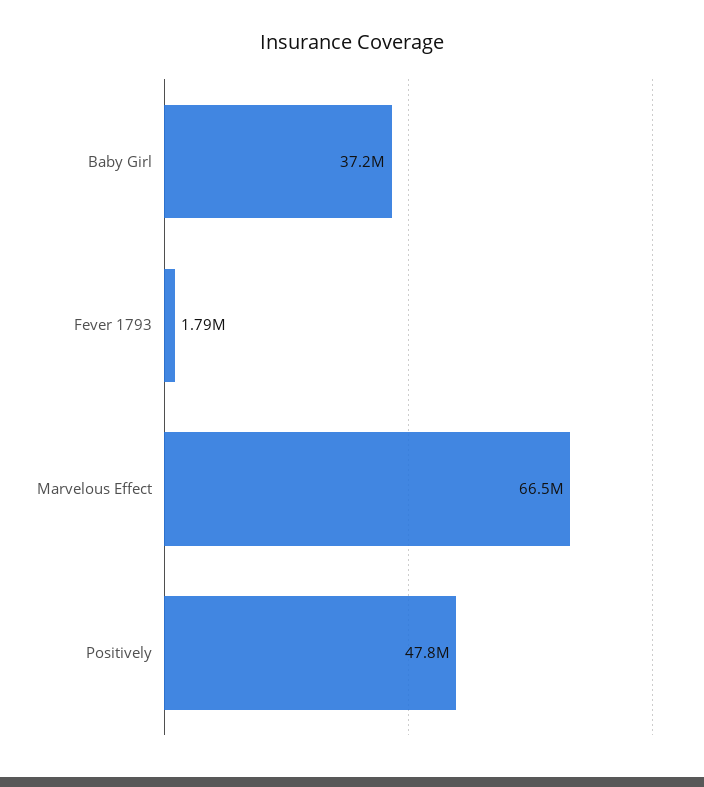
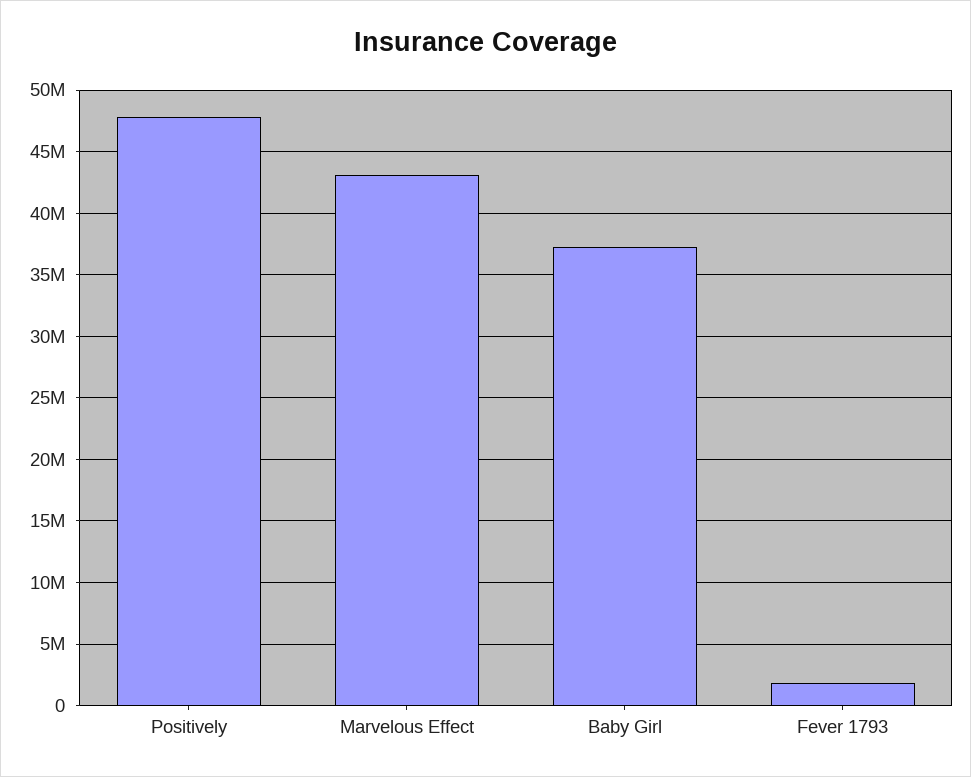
Marvelous Effect: 66500000 -> 43000000

